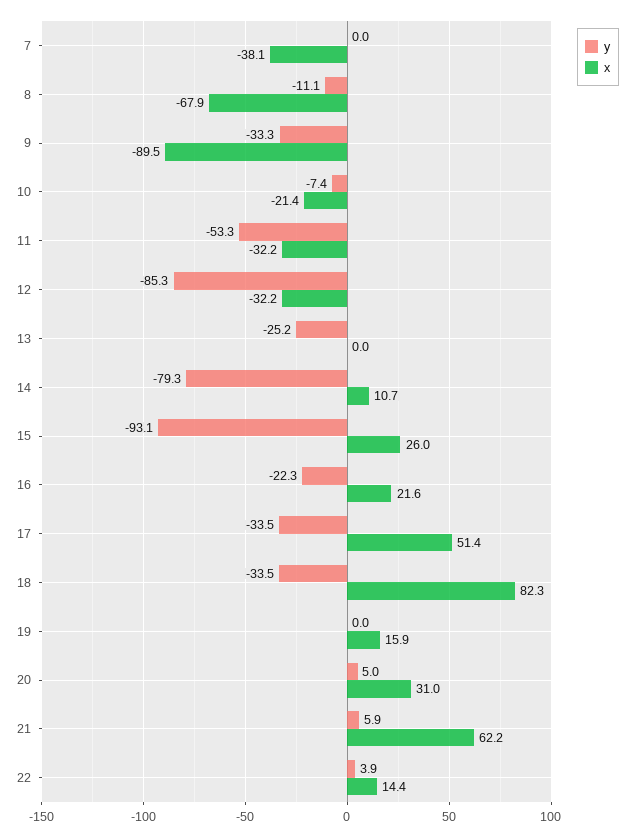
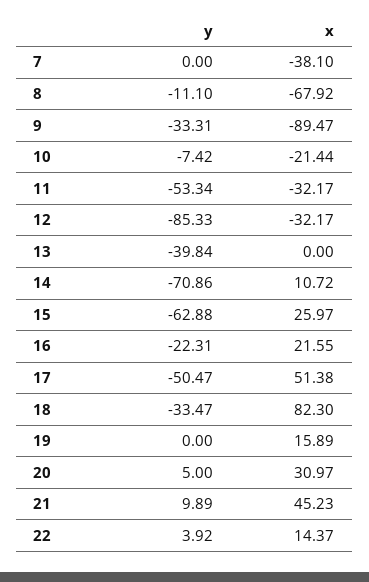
y, 13: -25.2 -> -39.84
y, 14: -79.3 -> -70.86
y, 15: -93.1 -> -62.88
y, 17: -33.5 -> -50.47
y, 21: 5.9 -> 9.89
x, 21: 62.2 -> 45.23

